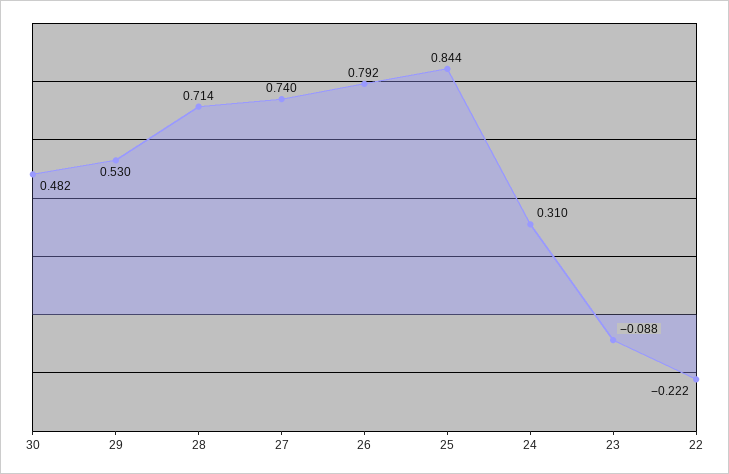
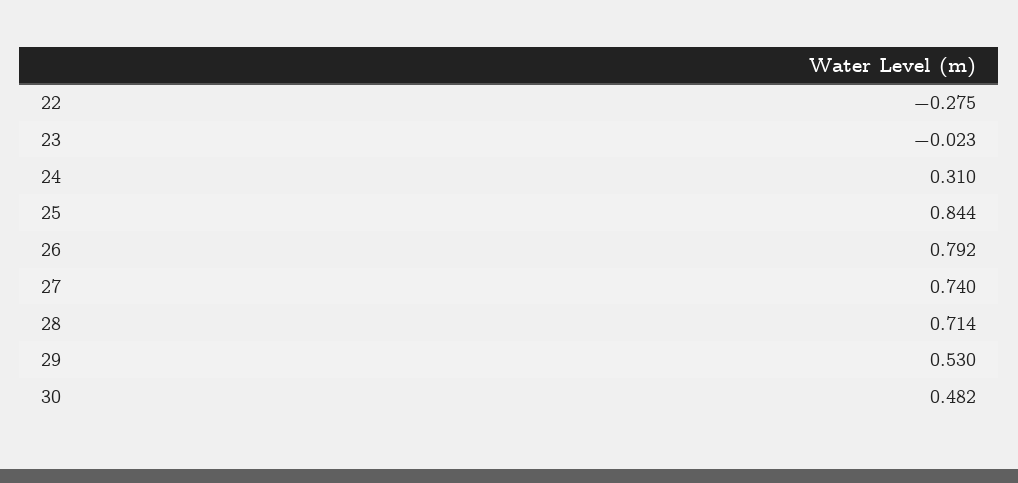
23: -0.088 -> -0.023
22: -0.222 -> -0.275

